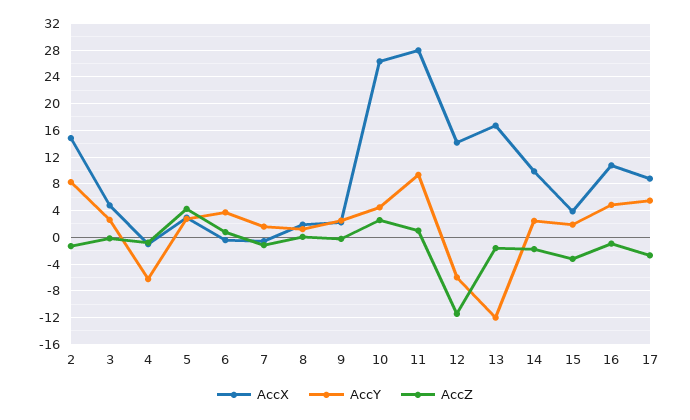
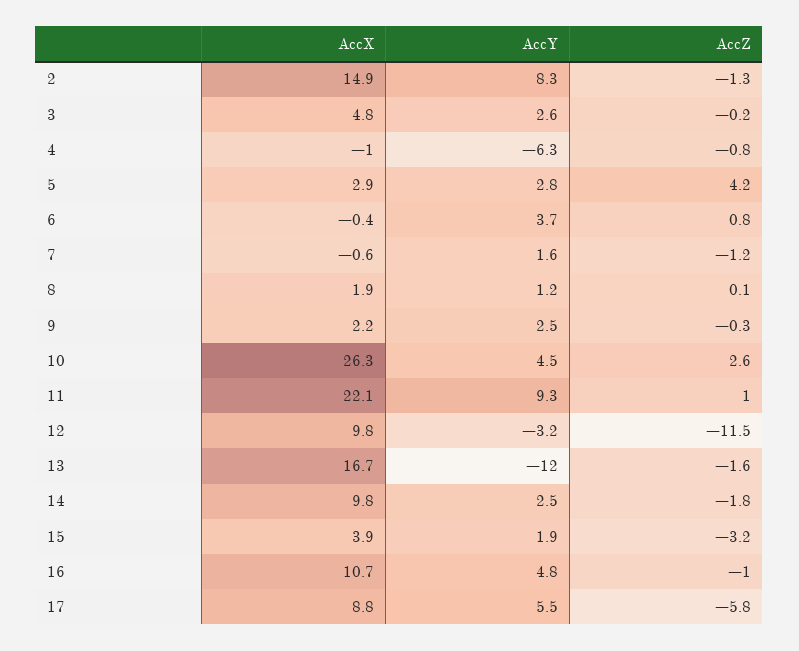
AccX, 11: 28 -> 22.1
AccX, 12: 14 -> 9.8
AccY, 12: -6 -> -3.2
AccZ, 17: -3 -> -5.8

